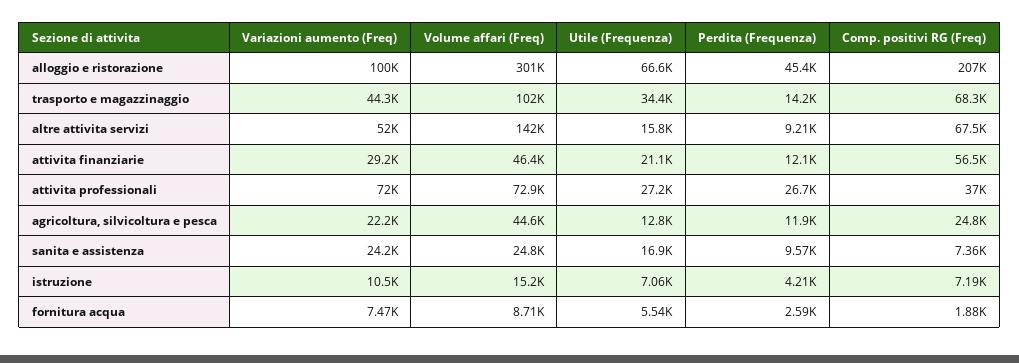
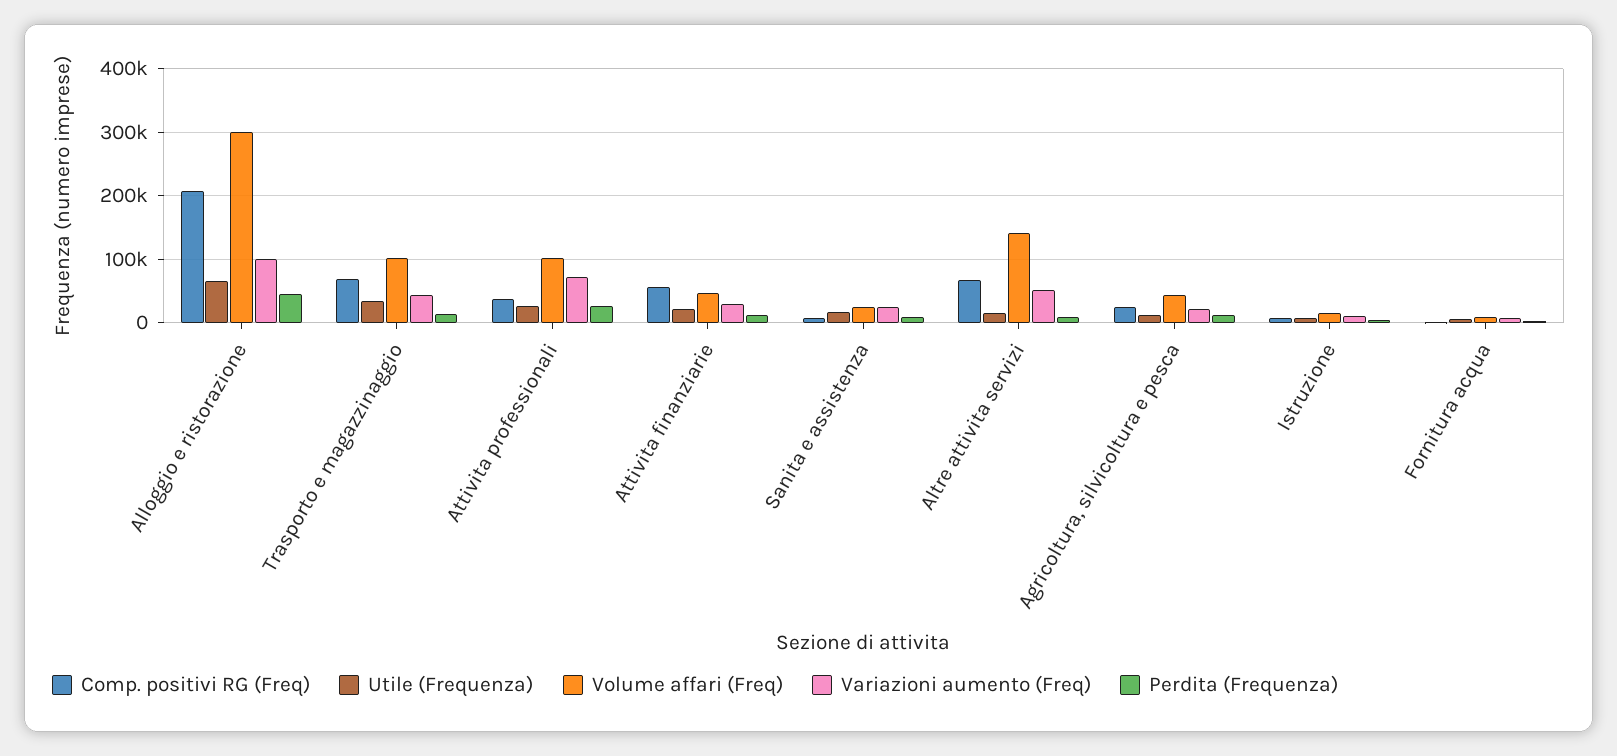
Volume affari (Freq), attivita professionali: 72900 -> 100000

